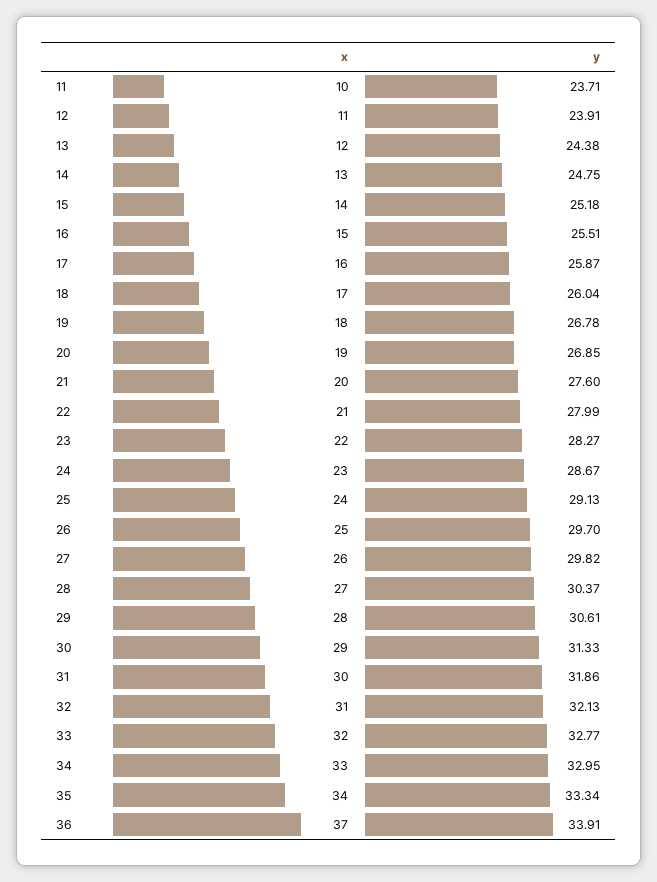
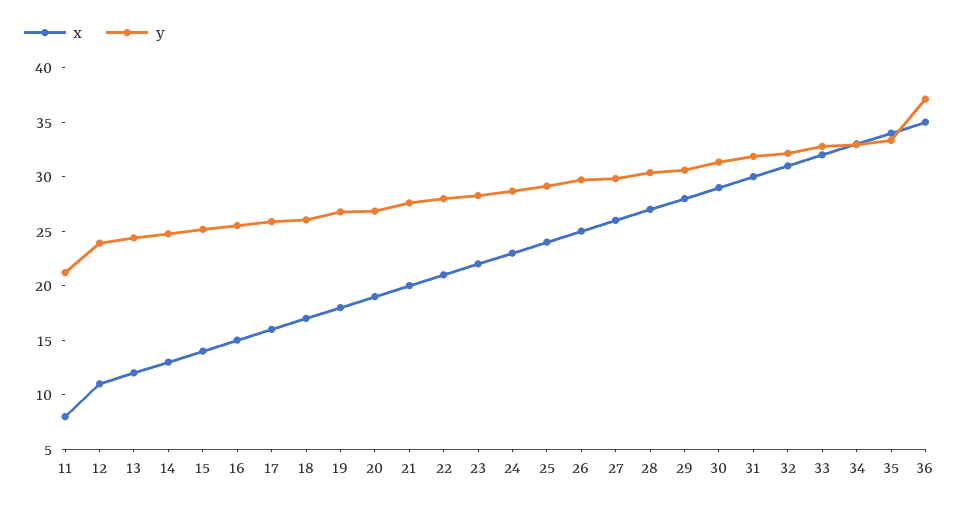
x, 11: 10 -> 8
y, 11: 23.71 -> 21
x, 36: 37 -> 35
y, 36: 33.91 -> 37

